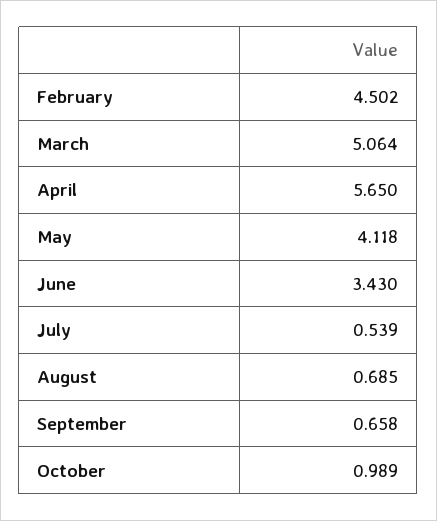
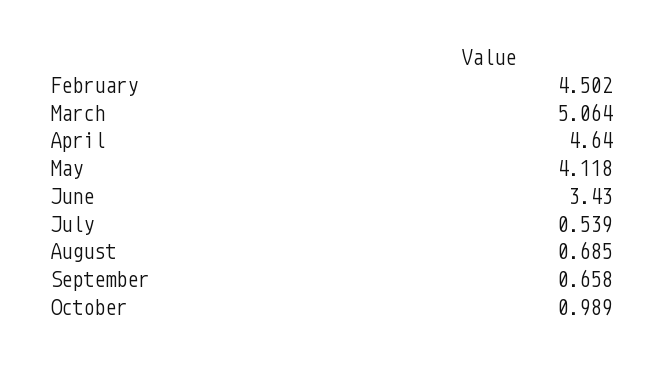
April: 5.65 -> 4.64

